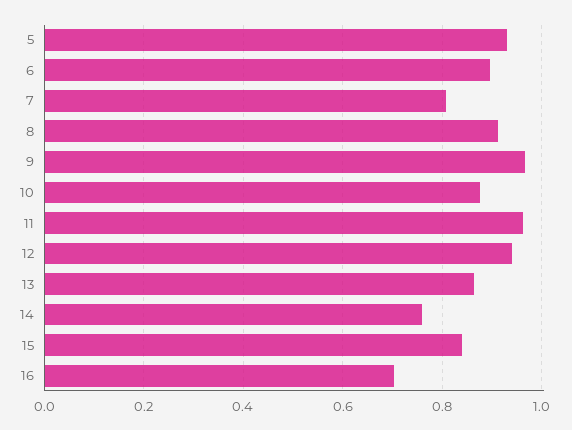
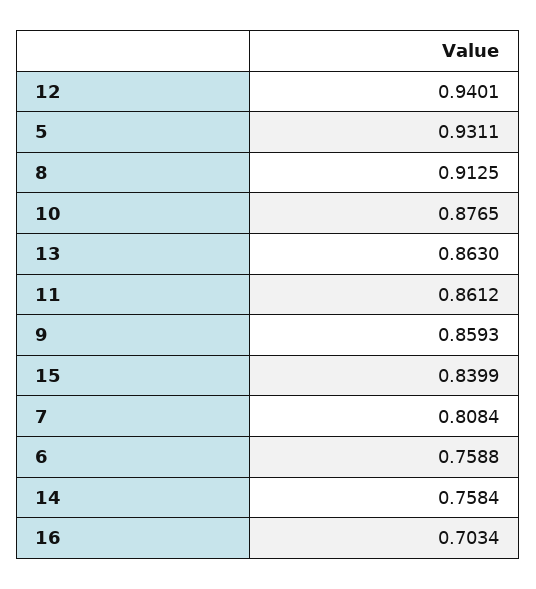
6: 0.9 -> 0.7588
9: 0.96 -> 0.8593
11: 0.96 -> 0.8612

